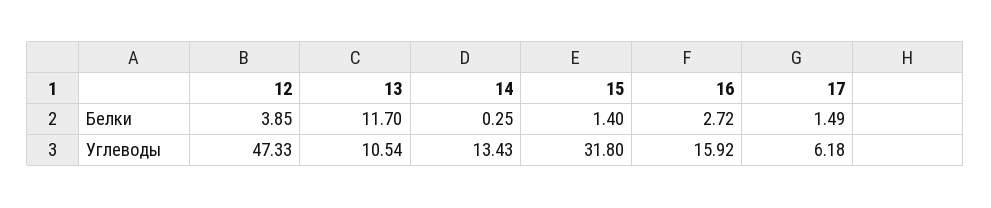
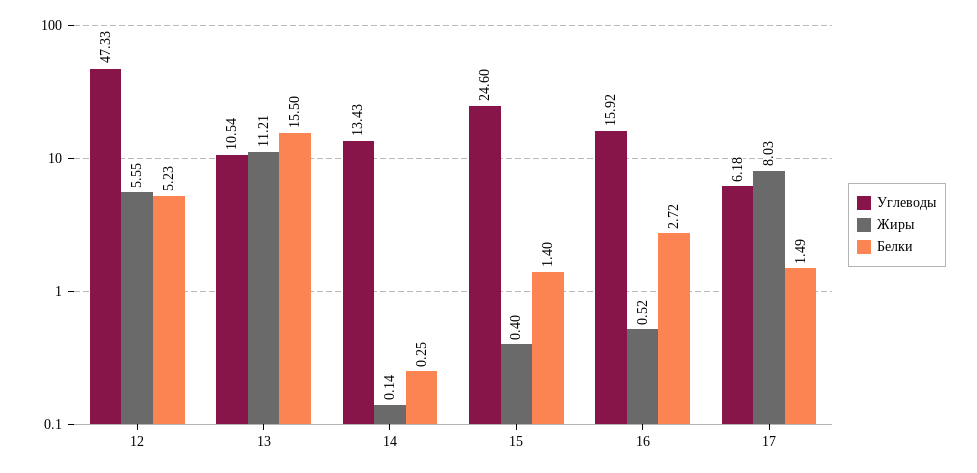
Белки, 12: 3.85 -> 5.23
Белки, 13: 11.7 -> 15.5
Углеводы, 15: 31.8 -> 24.6
Жиры, 12: none -> 5.55
Жиры, 13: none -> 11.21
Жиры, 14: none -> 0.14
Жиры, 15: none -> 0.4
Жиры, 16: none -> 0.52
Жиры, 17: none -> 8.03

